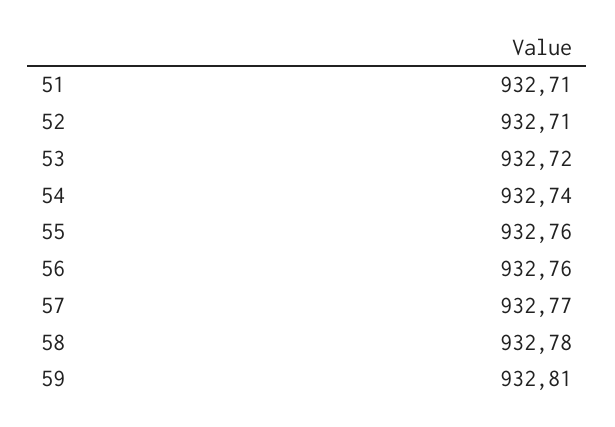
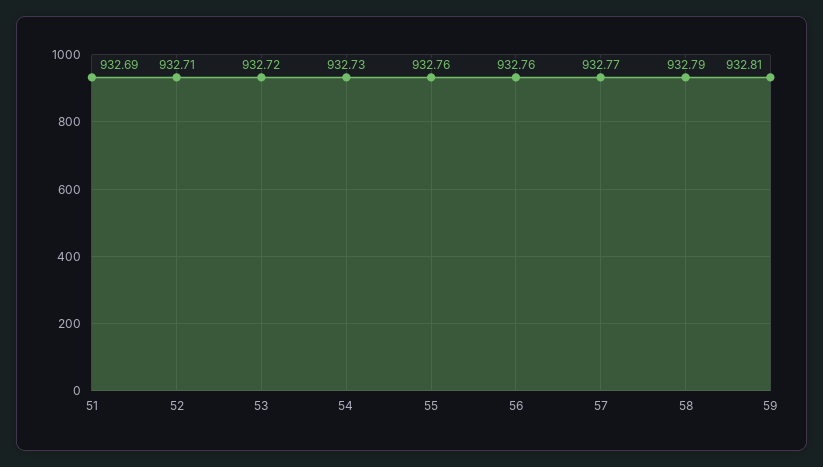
51: 932.71 -> 932.69
54: 932.74 -> 932.73
58: 932.78 -> 932.79

